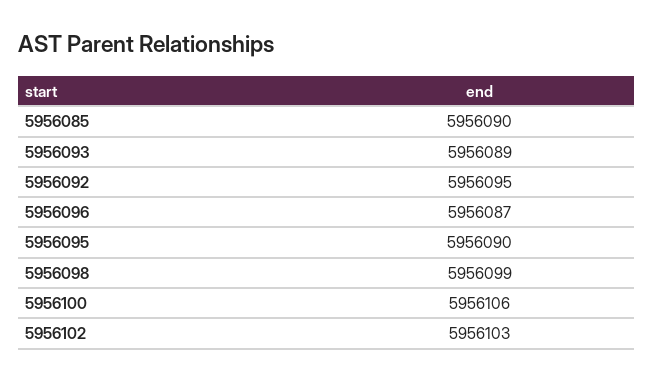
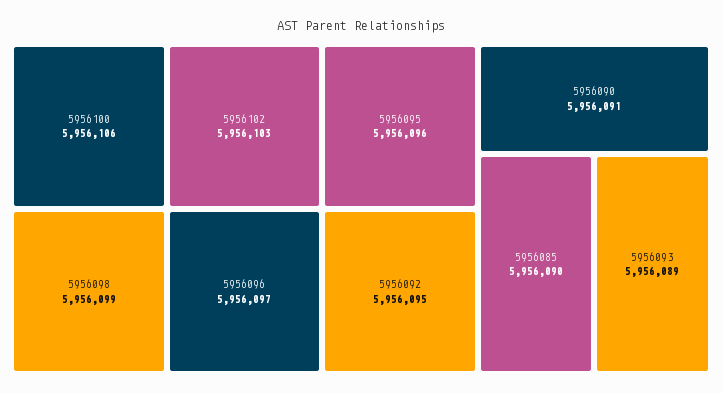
5956096: 5956087 -> 5956097
5956095: 5956090 -> 5956096
5956090: none -> 5956091

